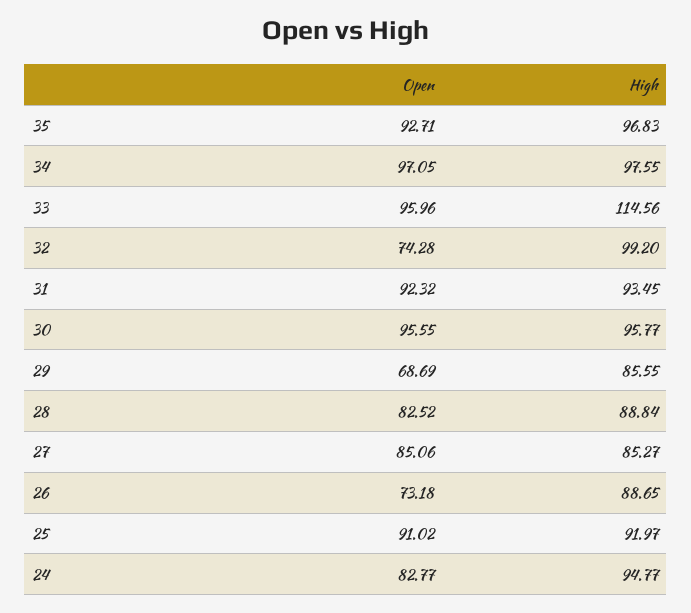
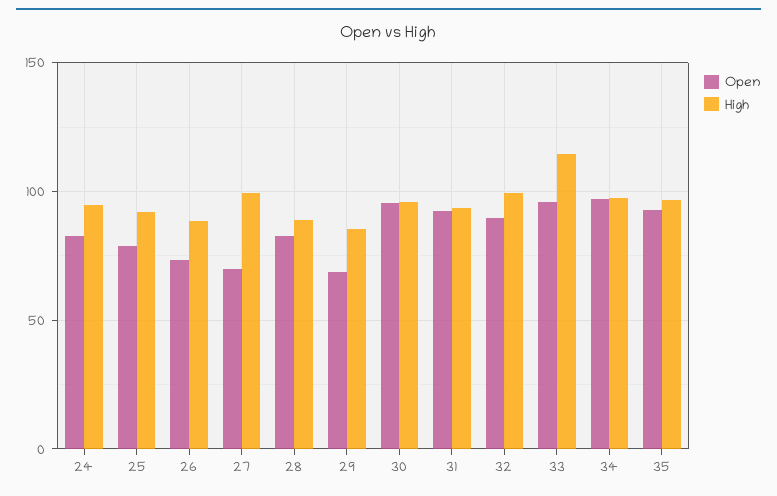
Open, 32: 74.28 -> 90
Open, 27: 85.06 -> 70
High, 27: 85.27 -> 100
Open, 25: 91.02 -> 80

